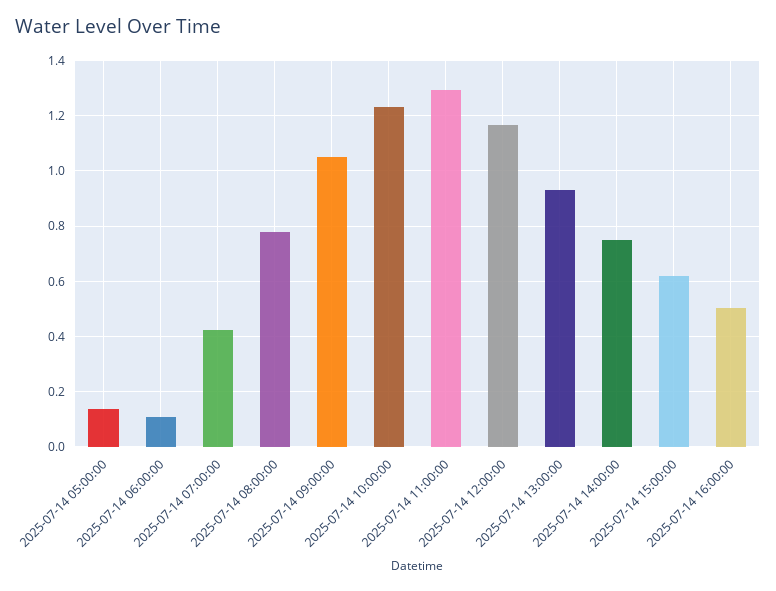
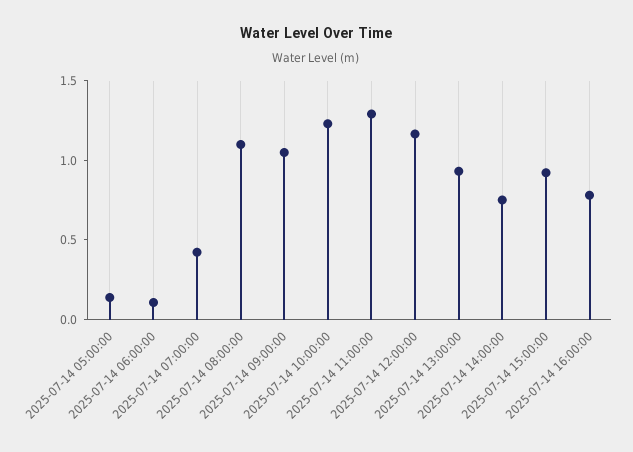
2025-07-14 08:00:00: 0.775 -> 1.1
2025-07-14 15:00:00: 0.625 -> 0.9
2025-07-14 16:00:00: 0.5 -> 0.8

